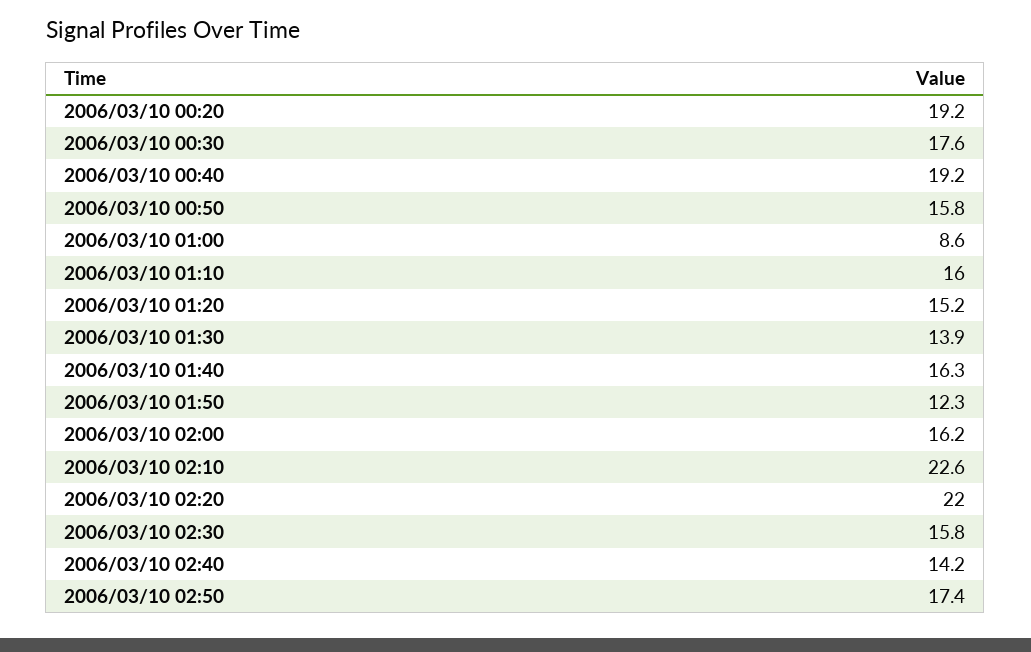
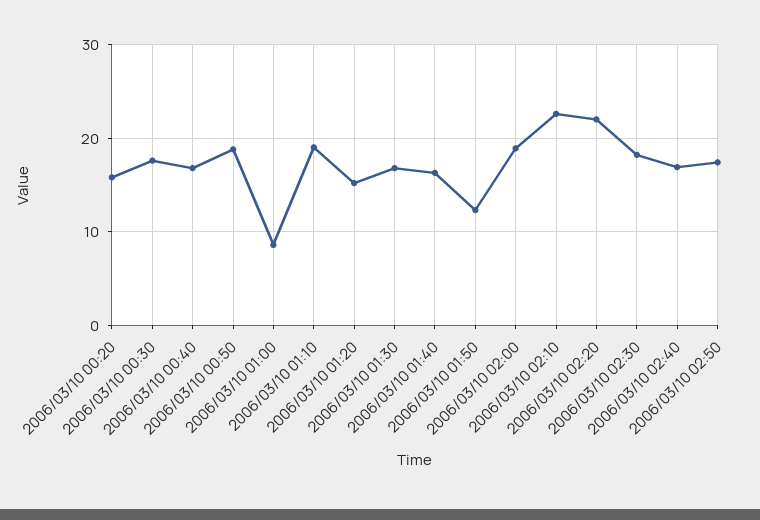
2006/03/10 00:20: 19.2 -> 16
2006/03/10 00:40: 19.2 -> 17
2006/03/10 00:50: 15.8 -> 19
2006/03/10 01:10: 16 -> 19
2006/03/10 01:30: 13.9 -> 17
2006/03/10 02:00: 16.2 -> 19
2006/03/10 02:30: 15.8 -> 18
2006/03/10 02:40: 14.2 -> 17

